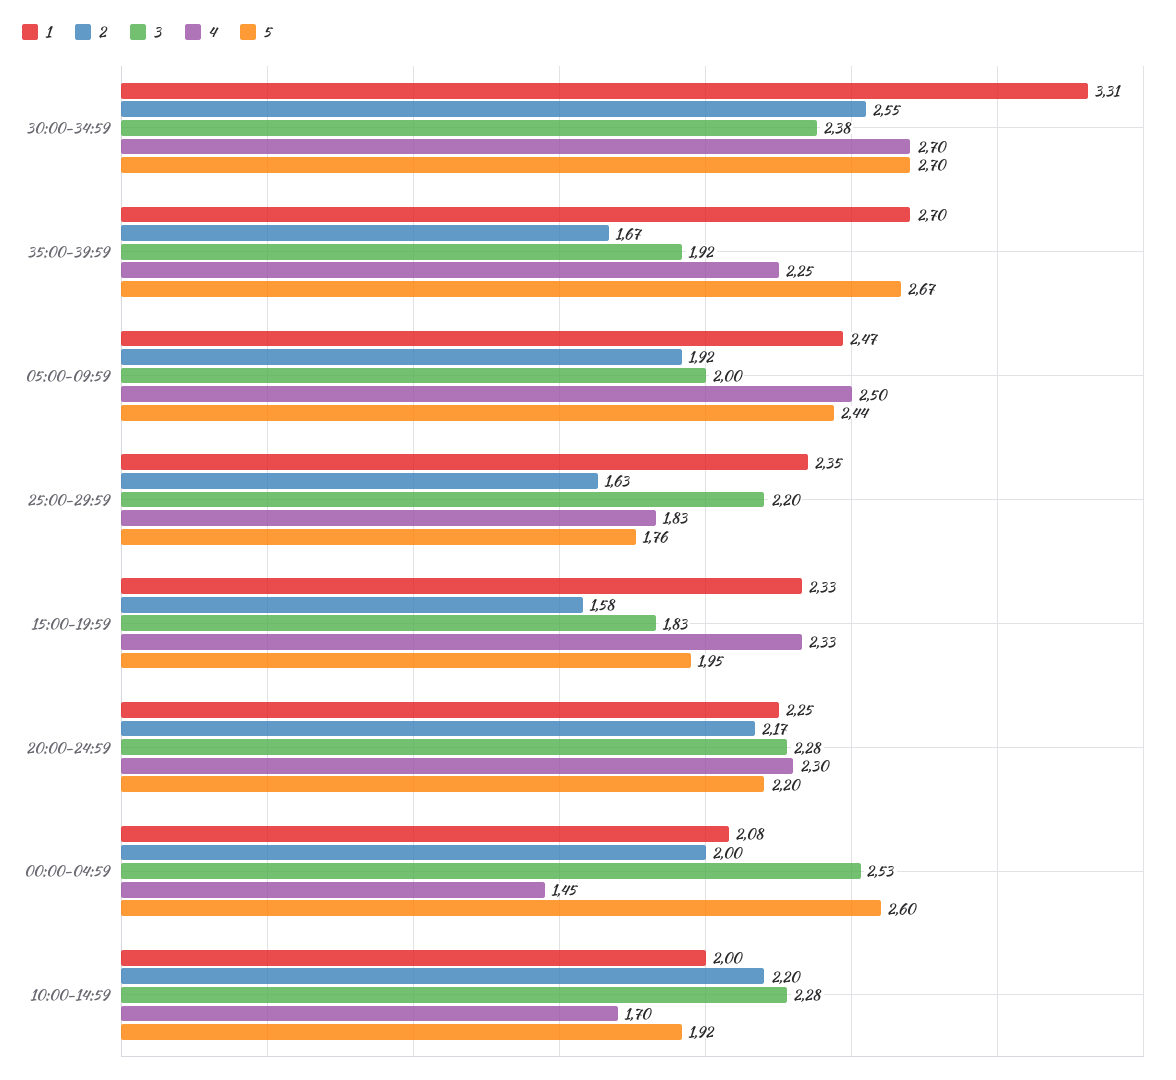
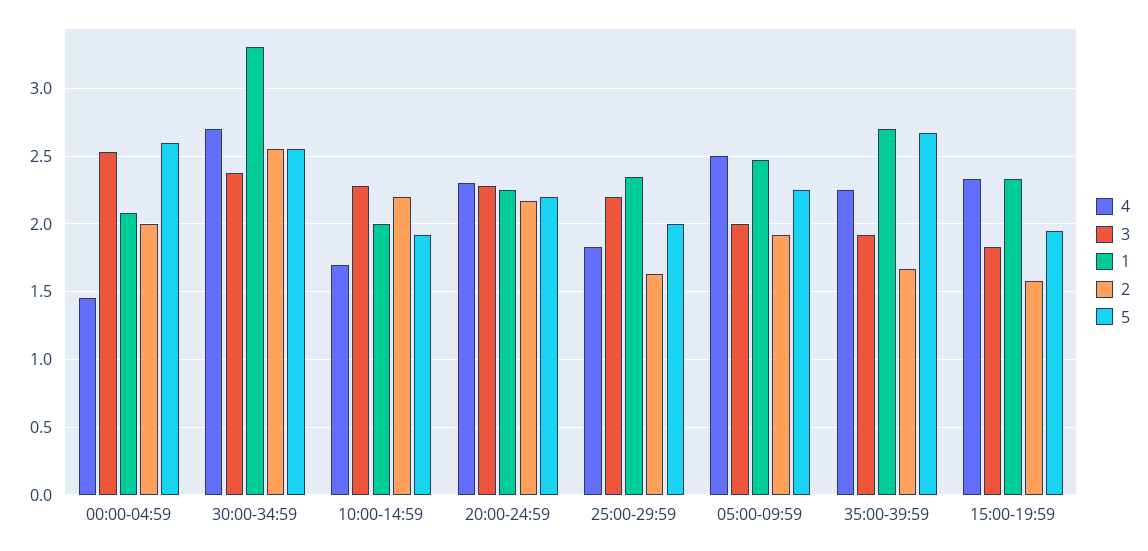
5, 30:00-34:59: 2.7 -> 2.55
5, 05:00-09:59: 2.44 -> 2.25
5, 25:00-29:59: 1.76 -> 2

